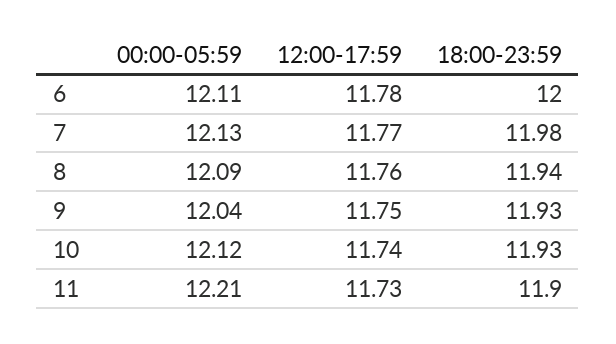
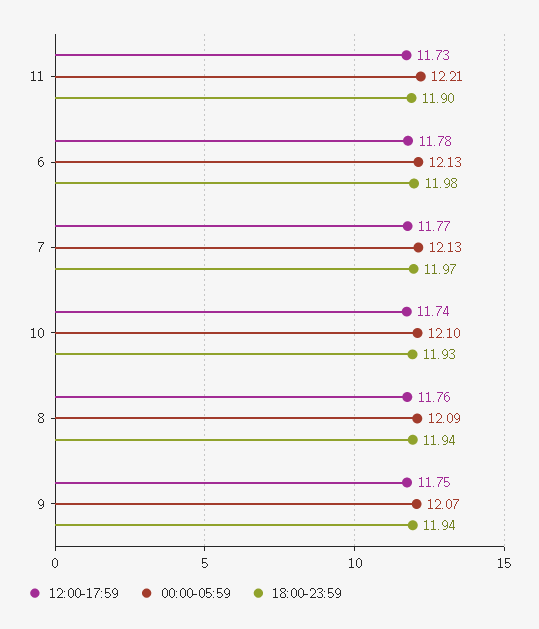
00:00-05:59, 6: 12.11 -> 12.13
18:00-23:59, 6: 12 -> 11.98
18:00-23:59, 7: 11.98 -> 11.97
00:00-05:59, 9: 12.04 -> 12.07
18:00-23:59, 9: 11.93 -> 11.94
00:00-05:59, 10: 12.12 -> 12.1

